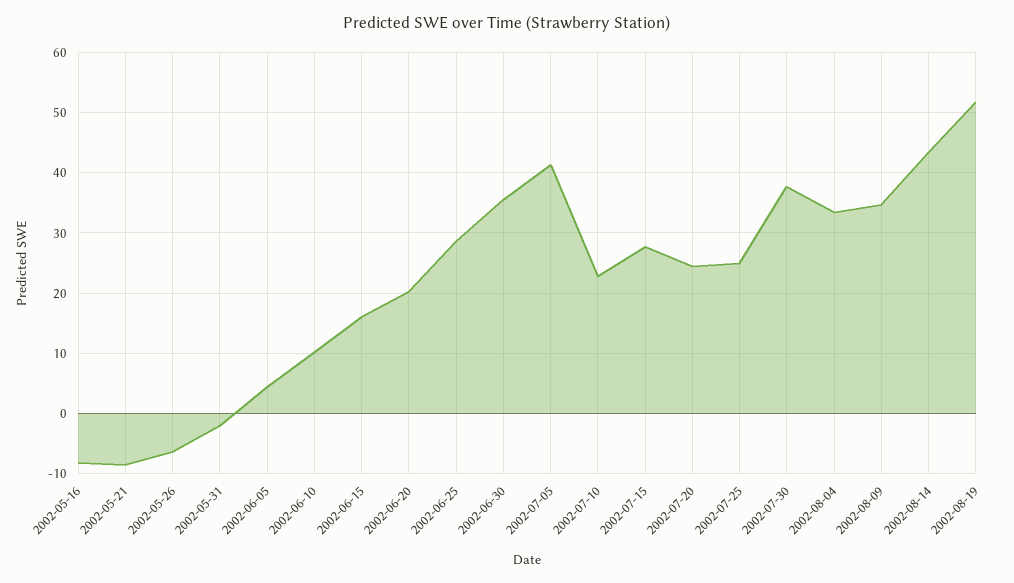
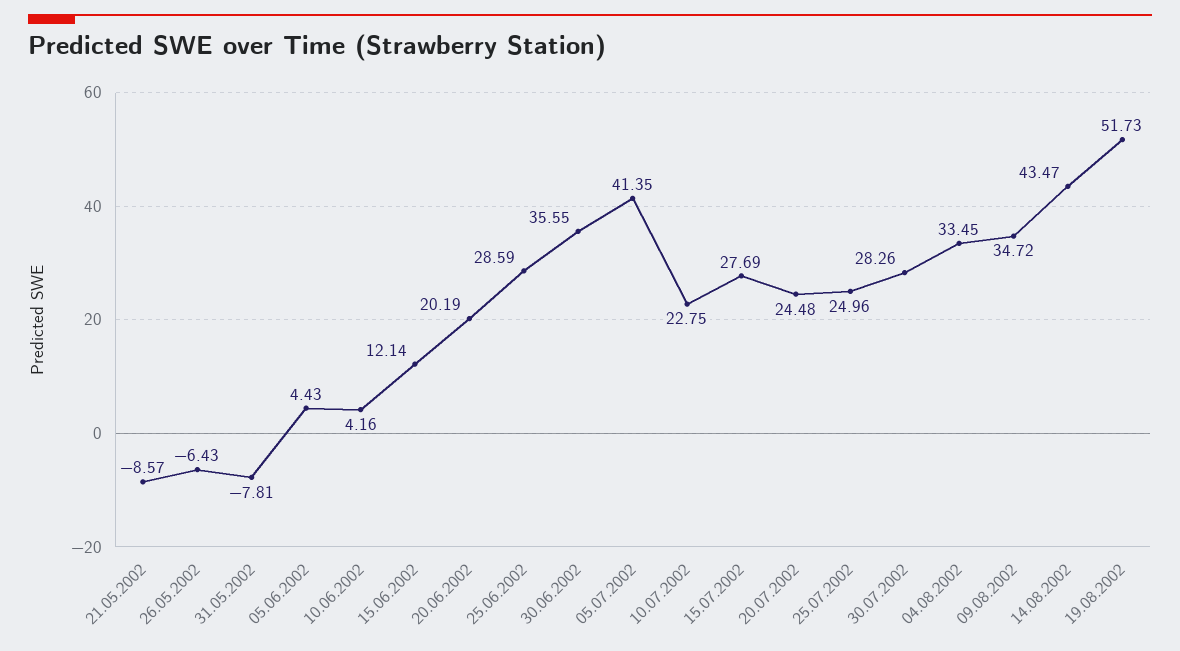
2002-05-16: -8 -> none
2002-05-31: -2 -> -7.81
2002-06-10: 10 -> 4.16
2002-06-15: 16 -> 12.14
2002-07-30: 38 -> 28.26

